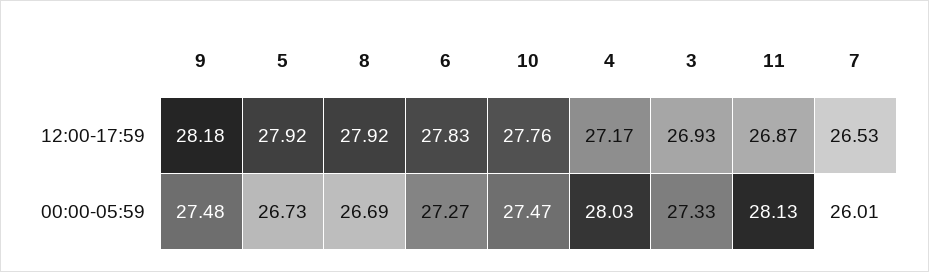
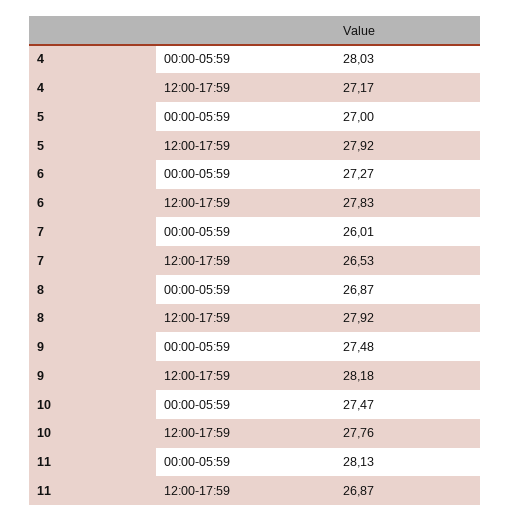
3, 12:00-17:59: 26.93 -> none
5, 00:00-05:59: 26.73 -> 27
8, 00:00-05:59: 26.69 -> 26.87
3, 00:00-05:59: 27.33 -> none

